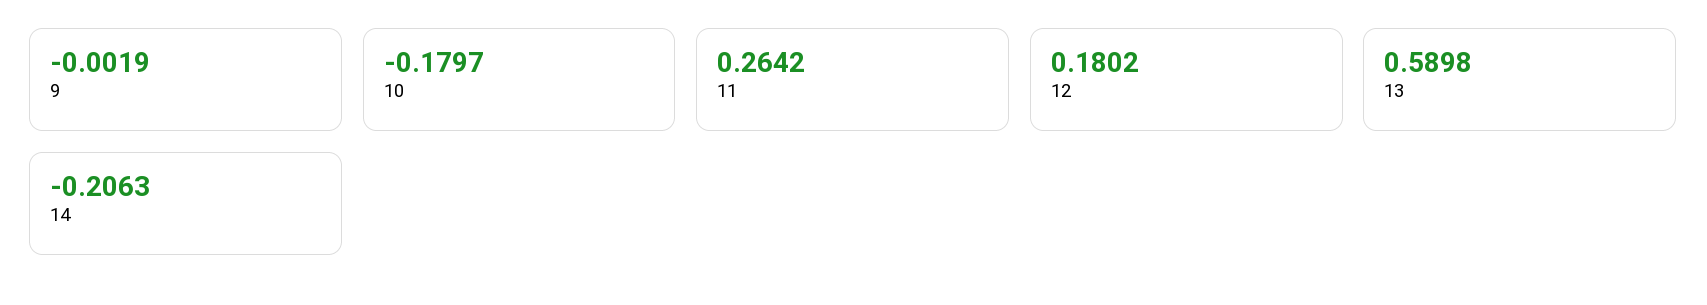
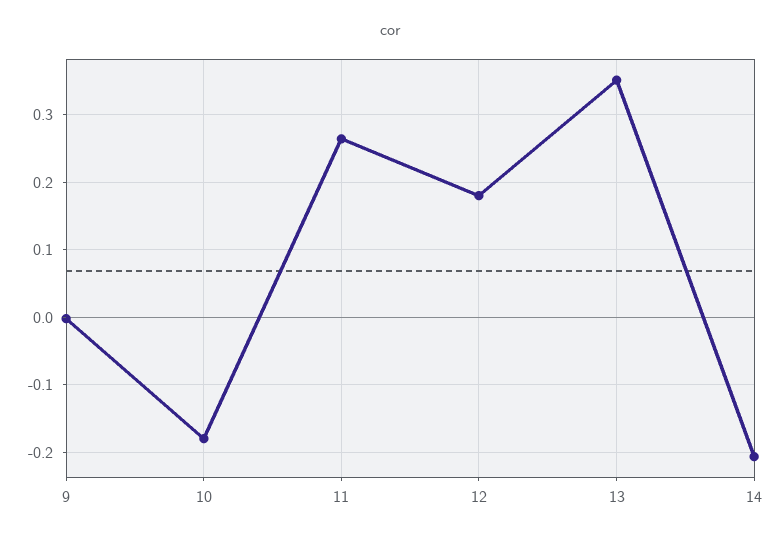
13: 0.5898 -> 0.35

